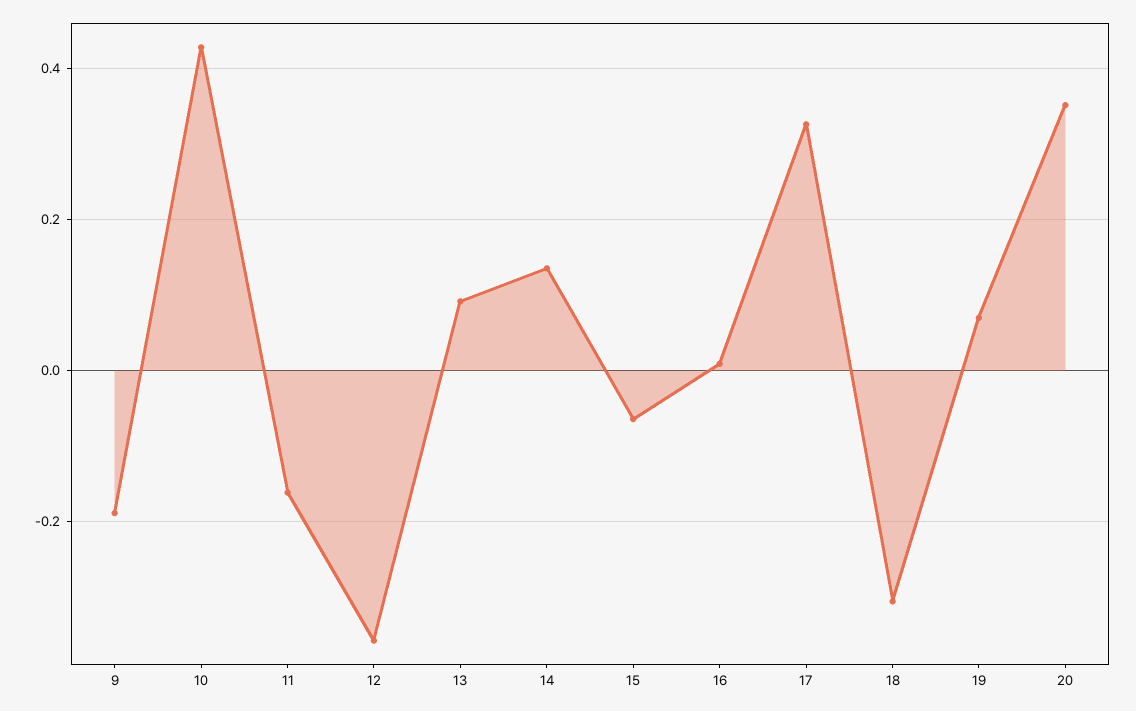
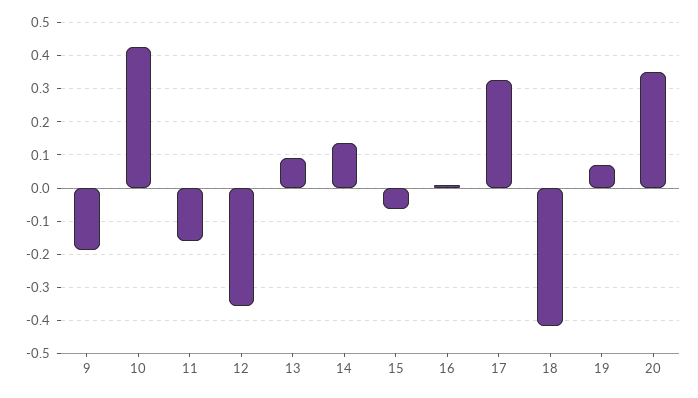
18: -0.3 -> -0.42

